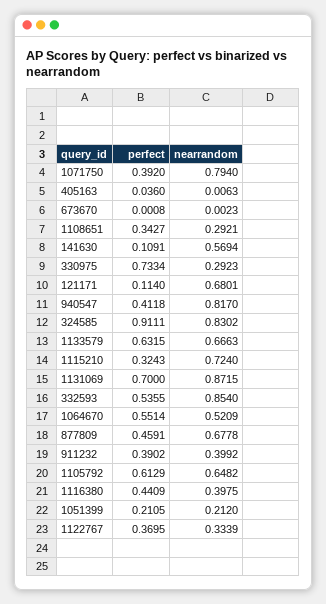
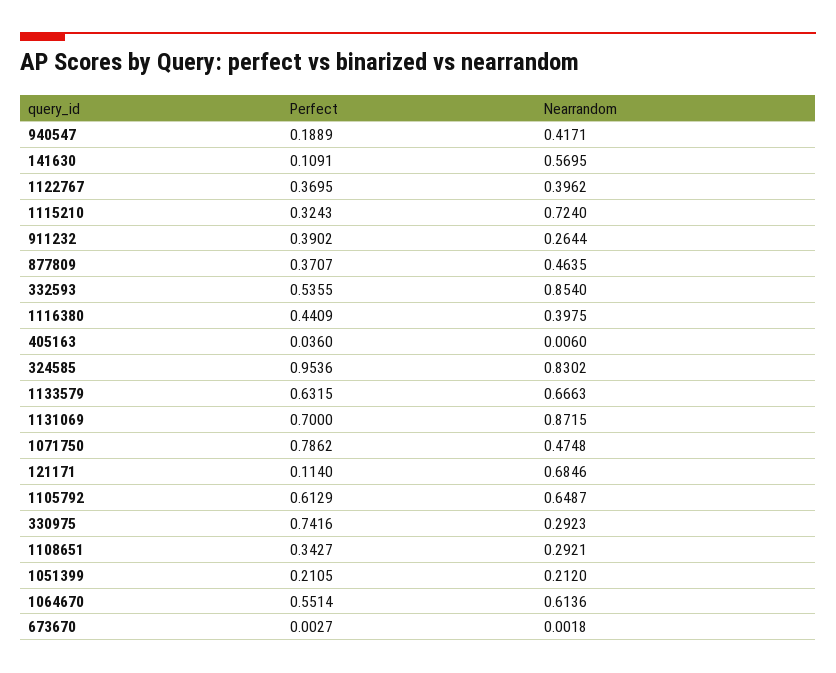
perfect, 1071750: 0.392 -> 0.7862
nearrandom, 1071750: 0.794 -> 0.4748
nearrandom, 405163: 0.0063 -> 0.006
perfect, 673670: 0.0008 -> 0.0027
nearrandom, 673670: 0.0023 -> 0.0018
nearrandom, 141630: 0.5694 -> 0.5695
perfect, 330975: 0.7334 -> 0.7416
nearrandom, 121171: 0.6801 -> 0.6846
perfect, 940547: 0.4118 -> 0.1889
nearrandom, 940547: 0.817 -> 0.4171
perfect, 324585: 0.9111 -> 0.9536
nearrandom, 1064670: 0.5209 -> 0.6136
perfect, 877809: 0.4591 -> 0.3707
nearrandom, 877809: 0.6778 -> 0.4635
nearrandom, 911232: 0.3992 -> 0.2644
nearrandom, 1105792: 0.6482 -> 0.6487
nearrandom, 1122767: 0.3339 -> 0.3962

